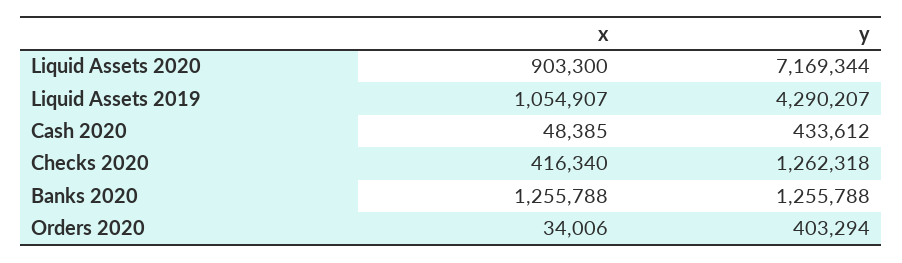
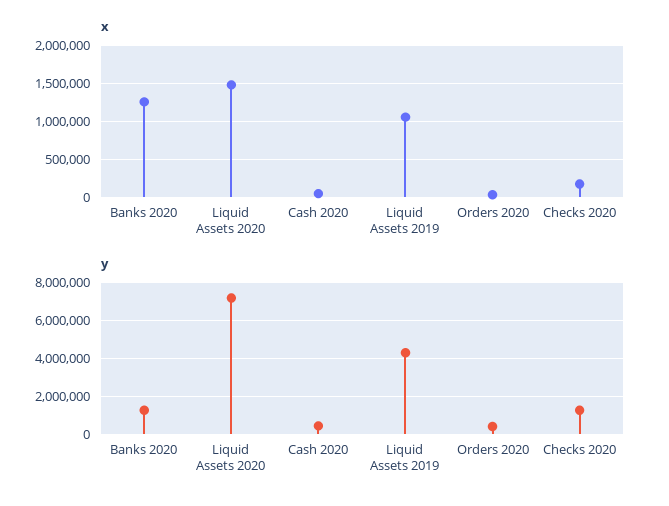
x, Liquid Assets 2020: 903300 -> 1500000
x, Checks 2020: 416340 -> 200000

